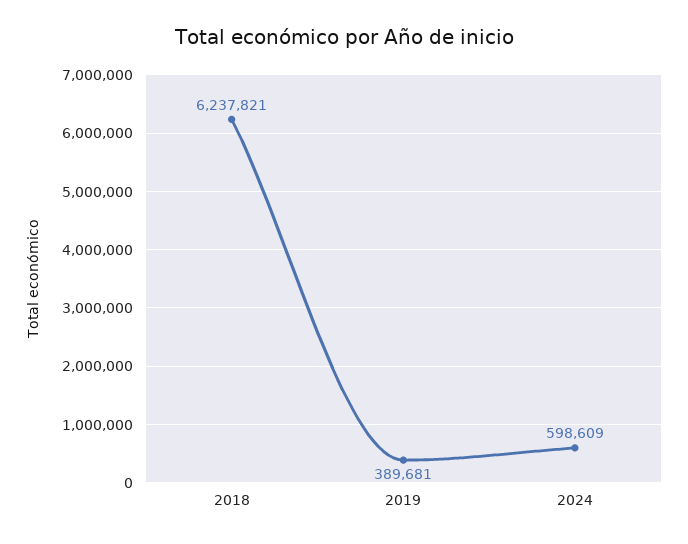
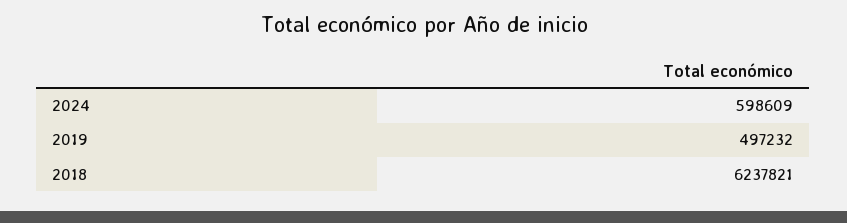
2019: 389681 -> 497232

